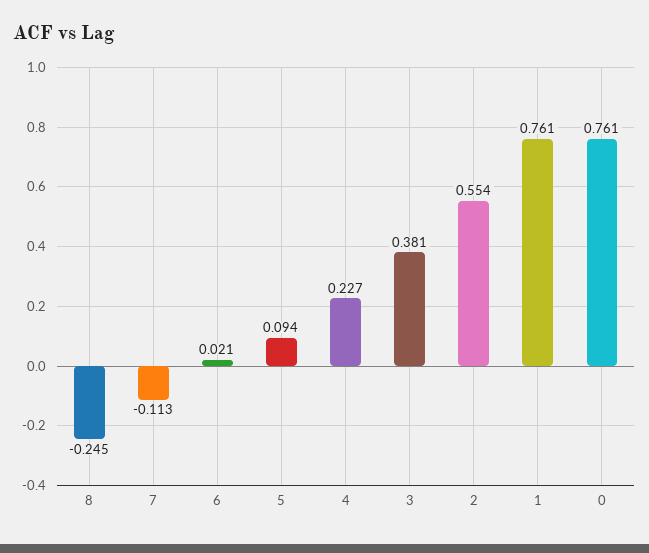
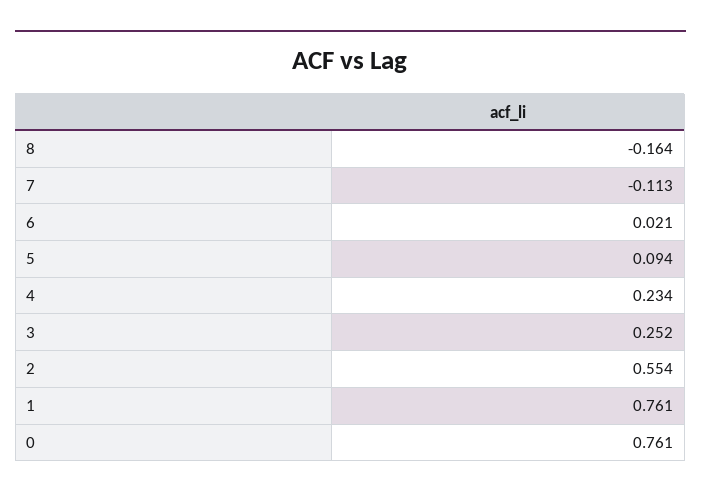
8: -0.245 -> -0.164
4: 0.227 -> 0.234
3: 0.381 -> 0.252

